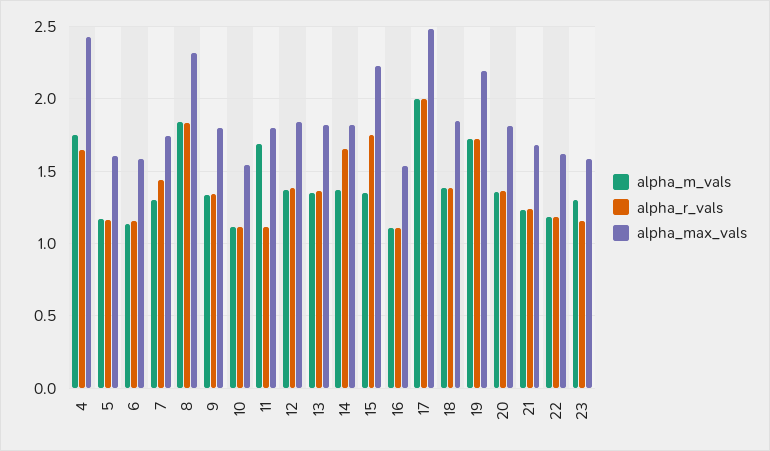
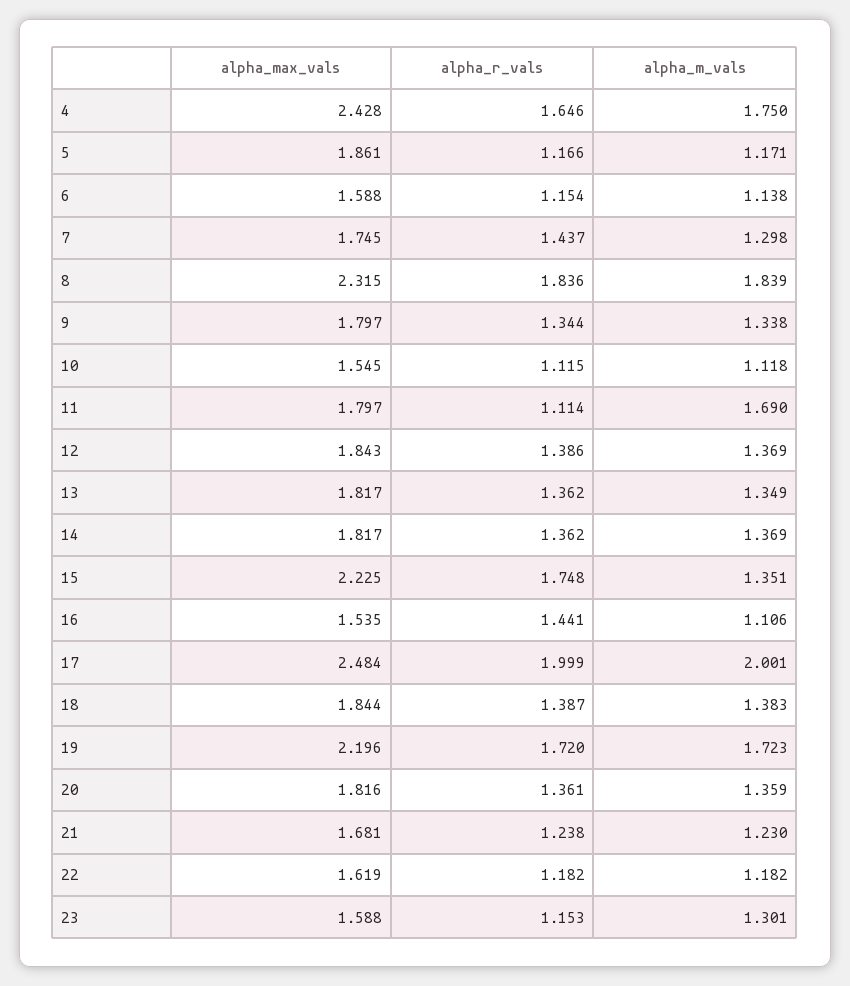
alpha_max_vals, 5: 1.6 -> 1.861
alpha_r_vals, 14: 1.65 -> 1.362
alpha_r_vals, 16: 1.1 -> 1.441

